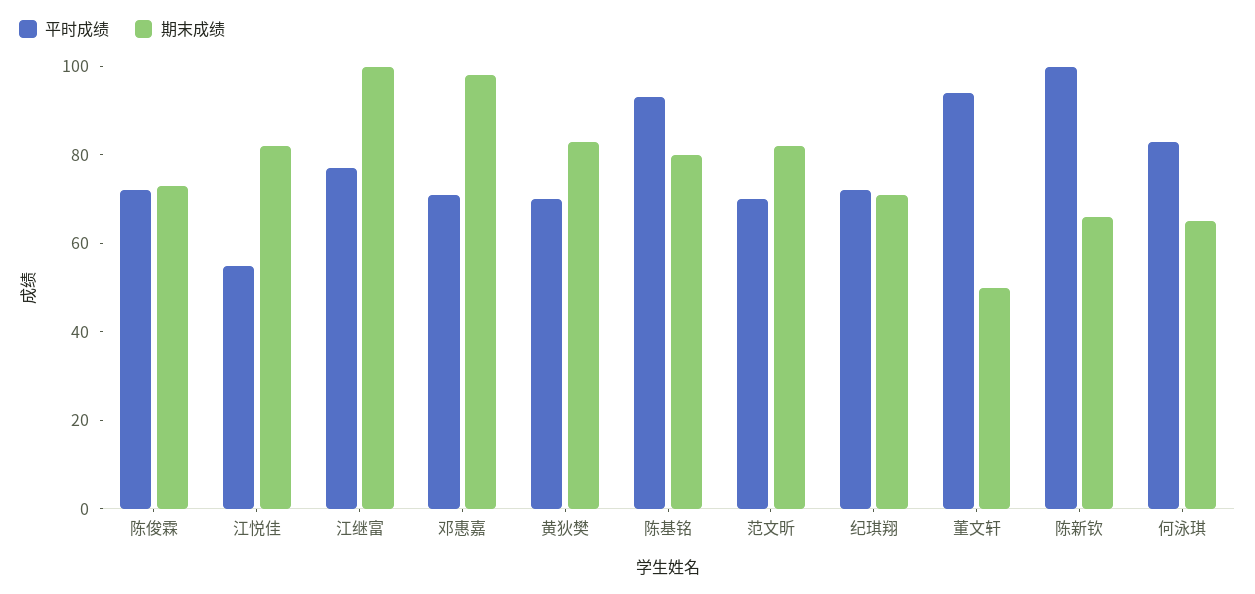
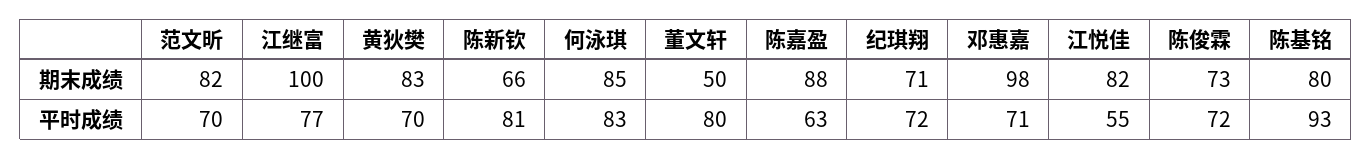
平时成绩, 董文轩: 95 -> 80
平时成绩, 陈新钦: 100 -> 81
期末成绩, 何泳琪: 65 -> 85
期末成绩, 陈嘉盈: none -> 88
平时成绩, 陈嘉盈: none -> 63

